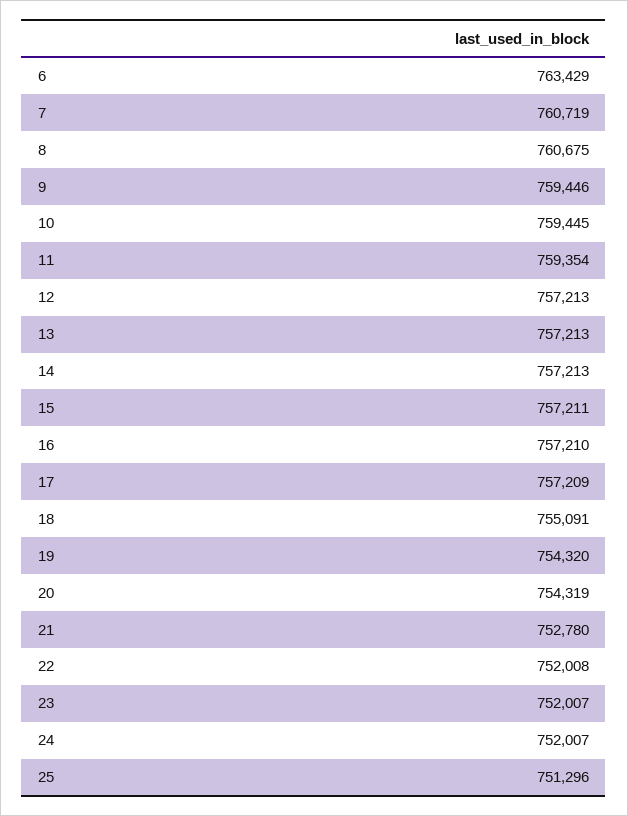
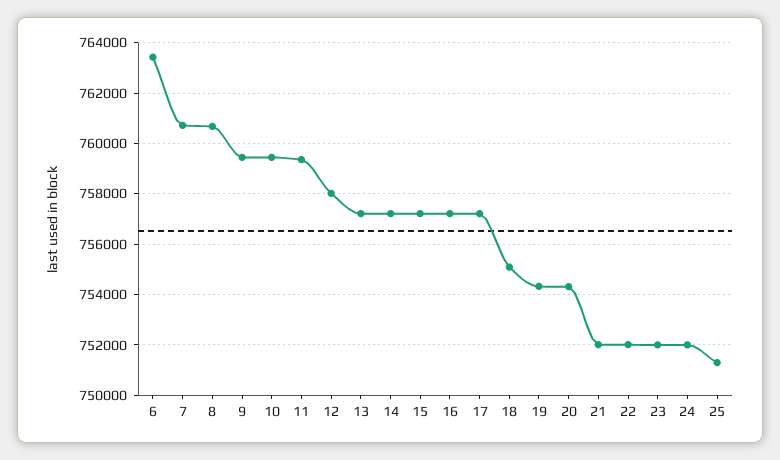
12: 757213 -> 758000
21: 752780 -> 752000

